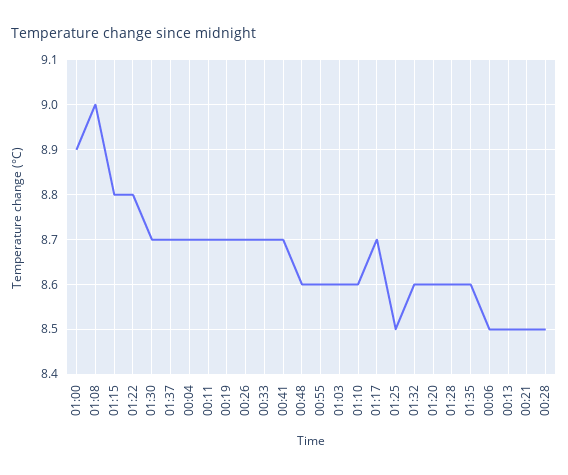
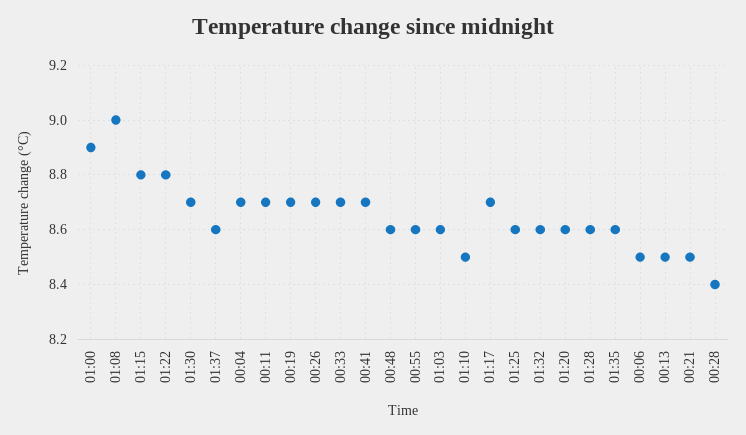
01:37: 8.7 -> 8.6
01:10: 8.6 -> 8.5
01:25: 8.5 -> 8.6
00:28: 8.5 -> 8.4

